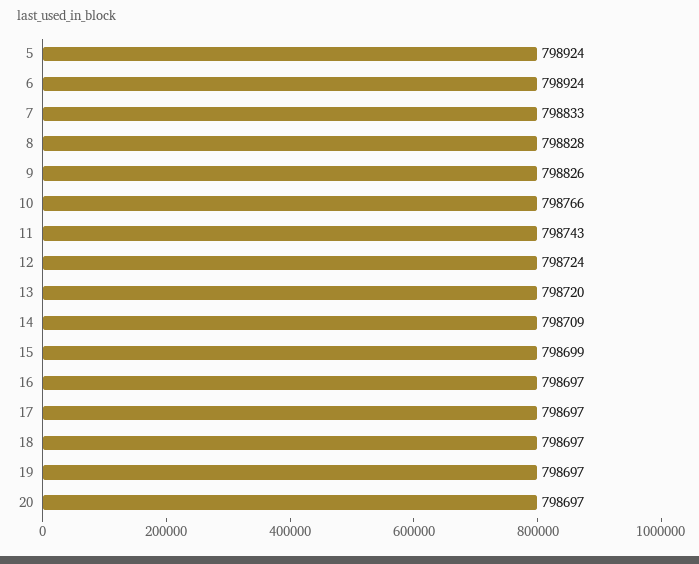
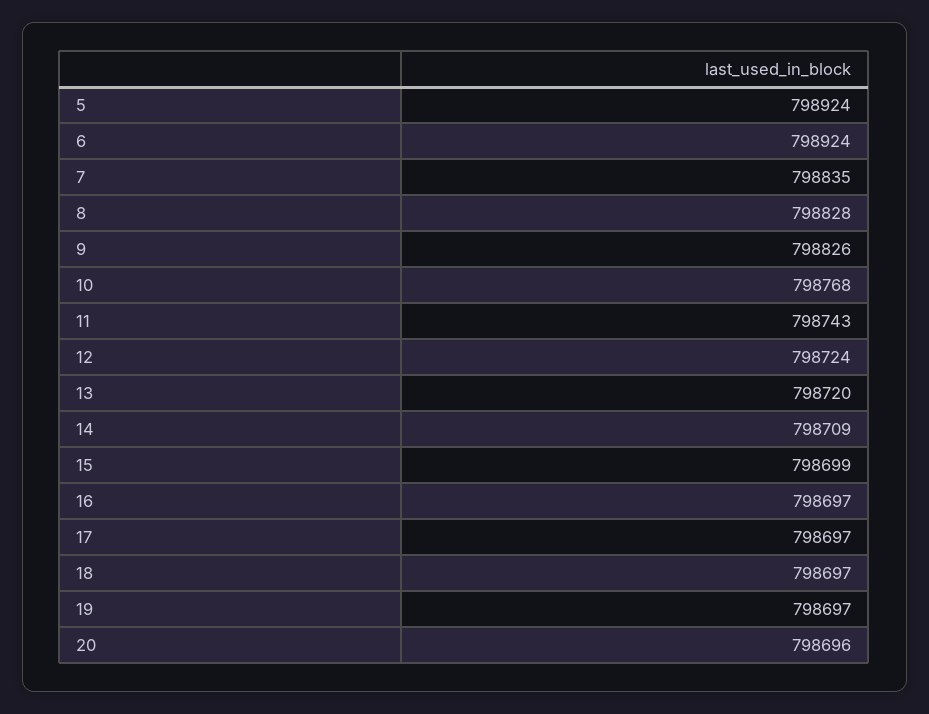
7: 798833 -> 798835
10: 798766 -> 798768
20: 798697 -> 798696

